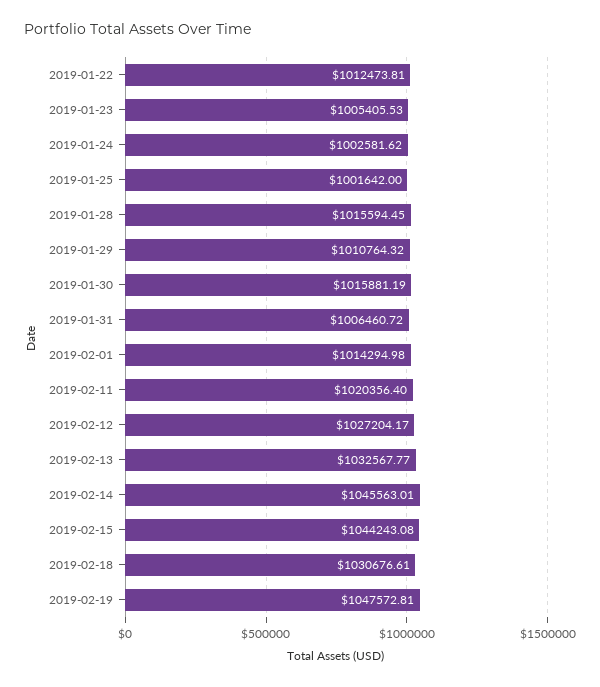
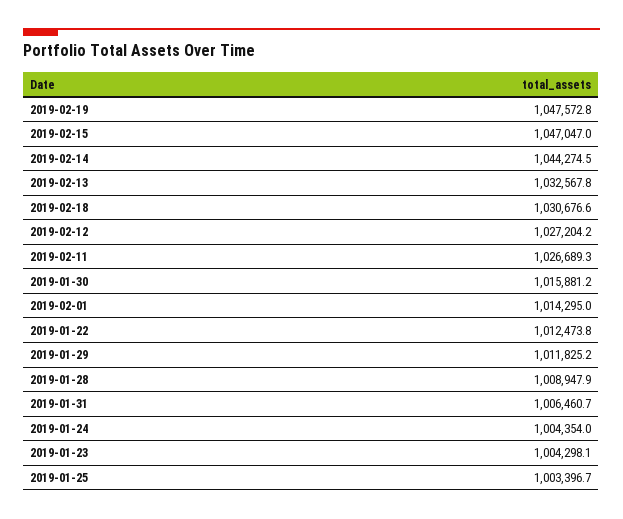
2019-01-23: 1005405.53 -> 1004298.1
2019-01-24: 1002581.62 -> 1004354
2019-01-25: 1001642 -> 1003396.7
2019-01-28: 1015594.45 -> 1008947.9
2019-01-29: 1010764.32 -> 1011825.2
2019-02-11: 1020356.4 -> 1026689.3
2019-02-14: 1045563.01 -> 1044274.5
2019-02-15: 1044243.08 -> 1047047

